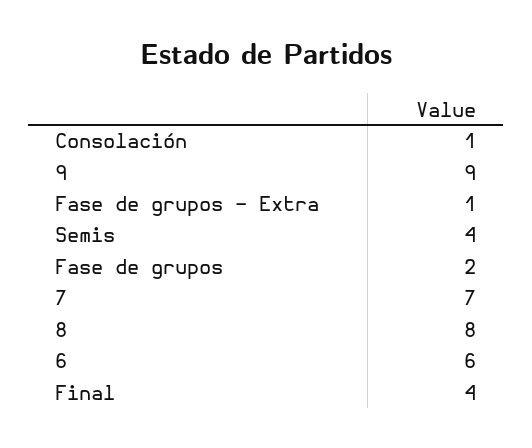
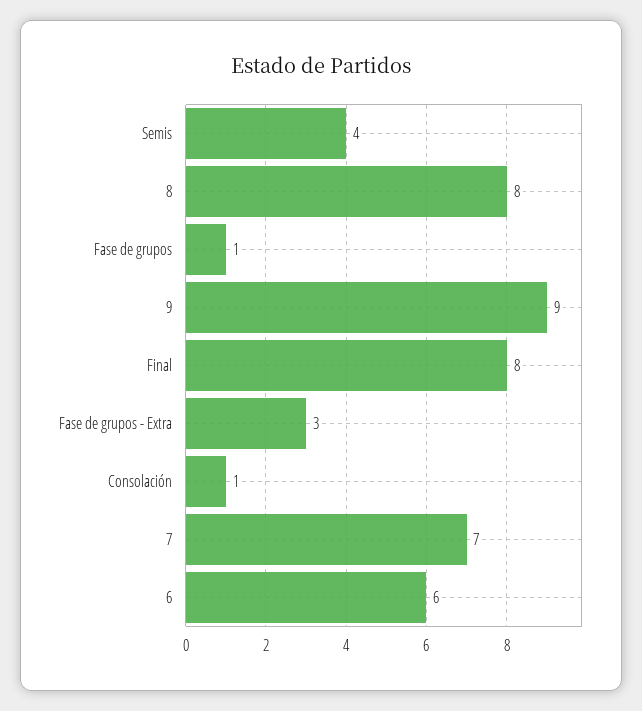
Fase de grupos - Extra: 1 -> 3
Fase de grupos: 2 -> 1
Final: 4 -> 8

